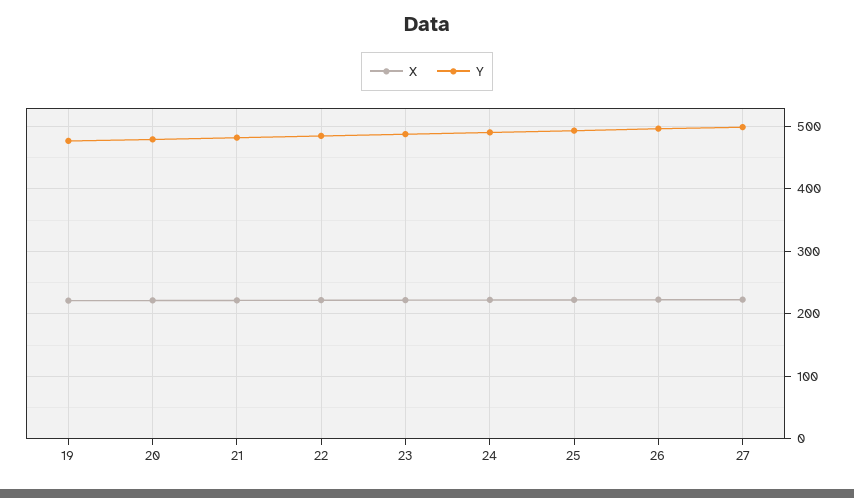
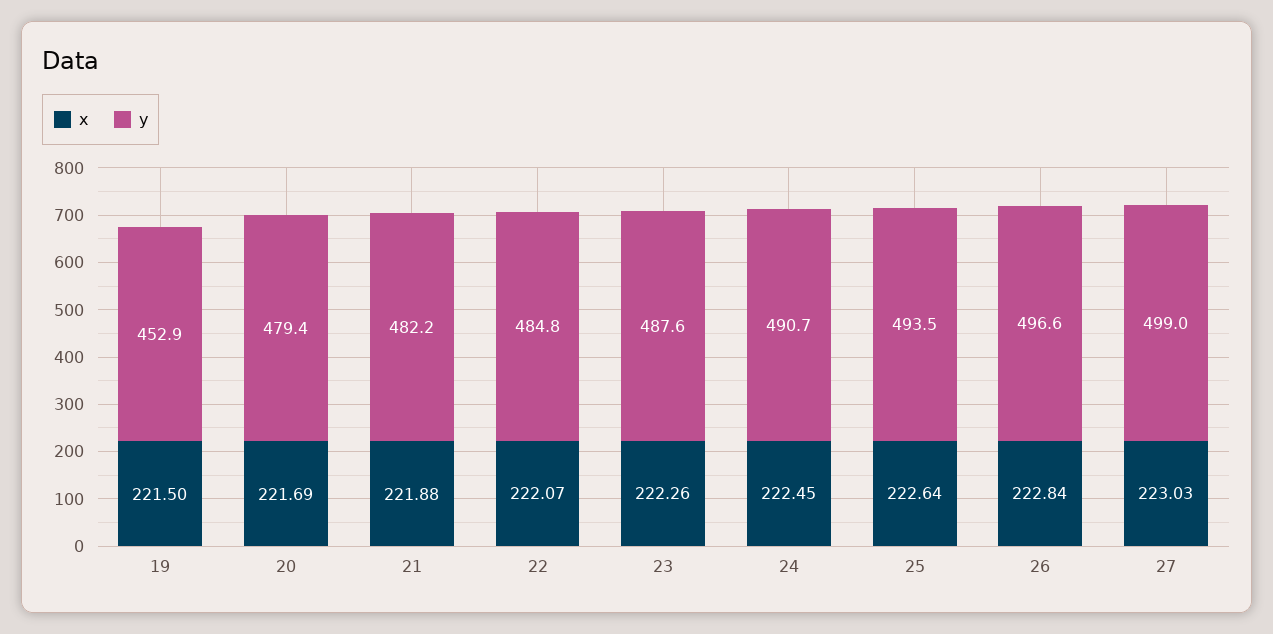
Y, 19: 480 -> 452.9

